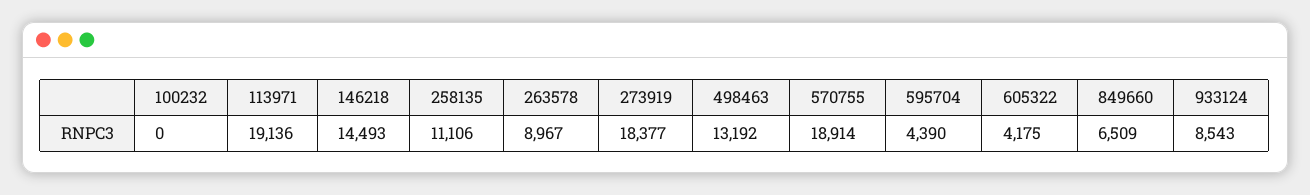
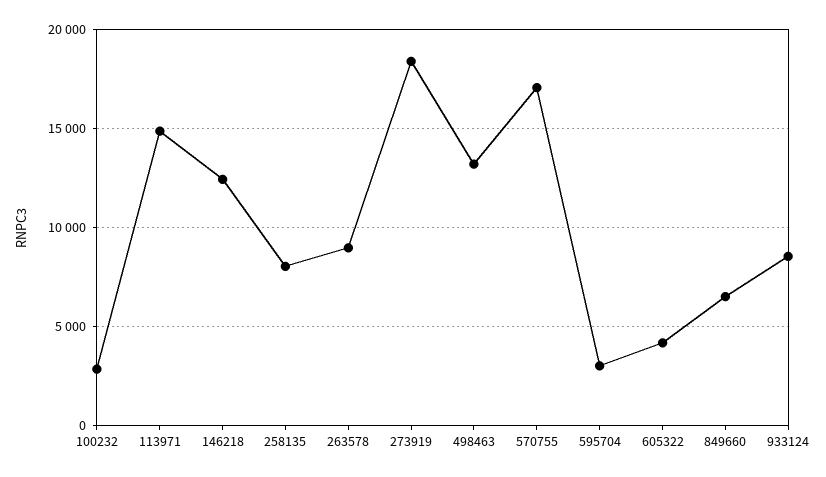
100232: 0 -> 3000
113971: 19136 -> 15000
146218: 14493 -> 12500
258135: 11106 -> 8000
570755: 18914 -> 17000
595704: 4390 -> 3000

